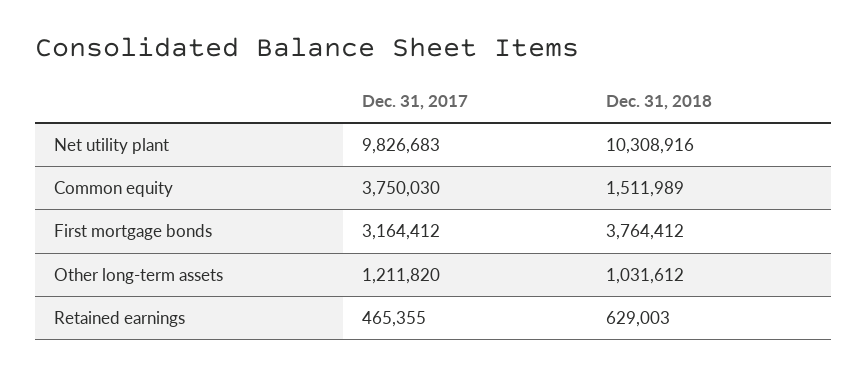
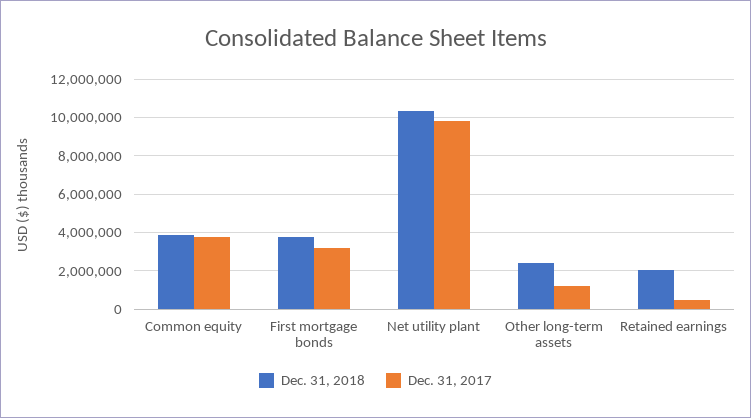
Dec. 31, 2018, Common equity: 1511989 -> 4000000
Dec. 31, 2018, Other long-term assets: 1031612 -> 2500000
Dec. 31, 2018, Retained earnings: 629003 -> 2000000

